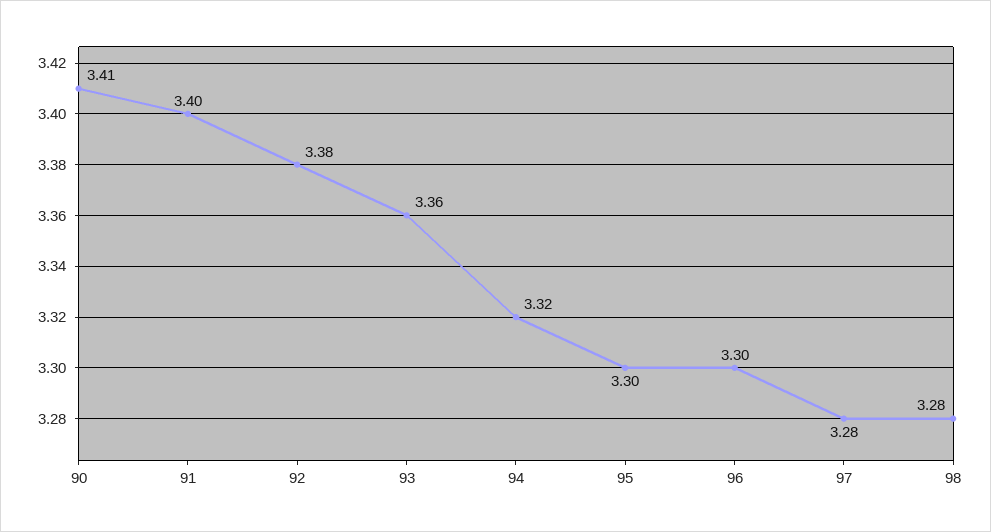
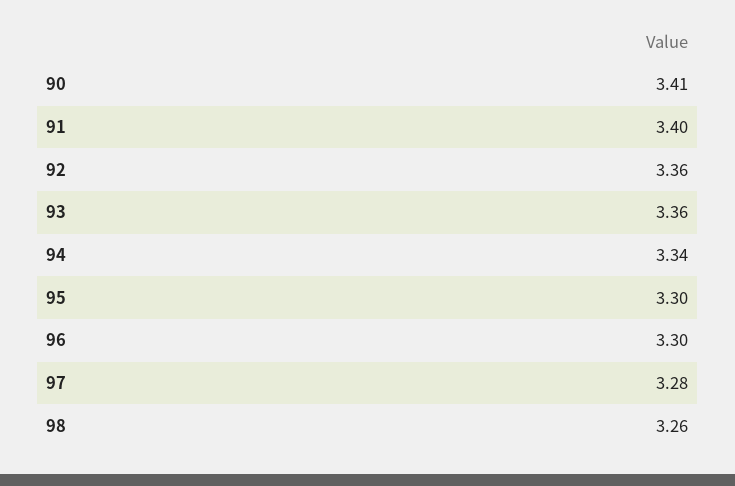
92: 3.38 -> 3.36
94: 3.32 -> 3.34
98: 3.28 -> 3.26

